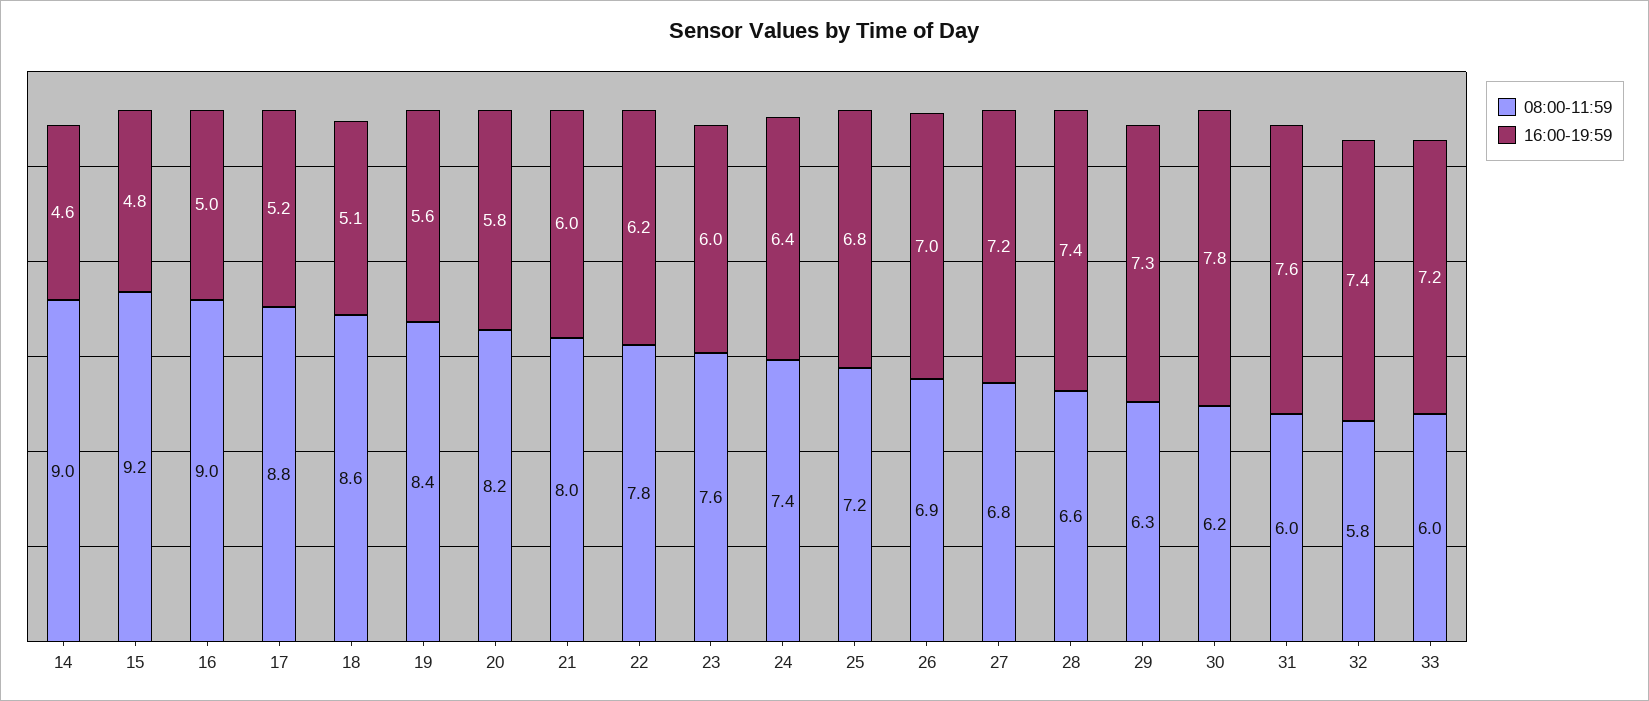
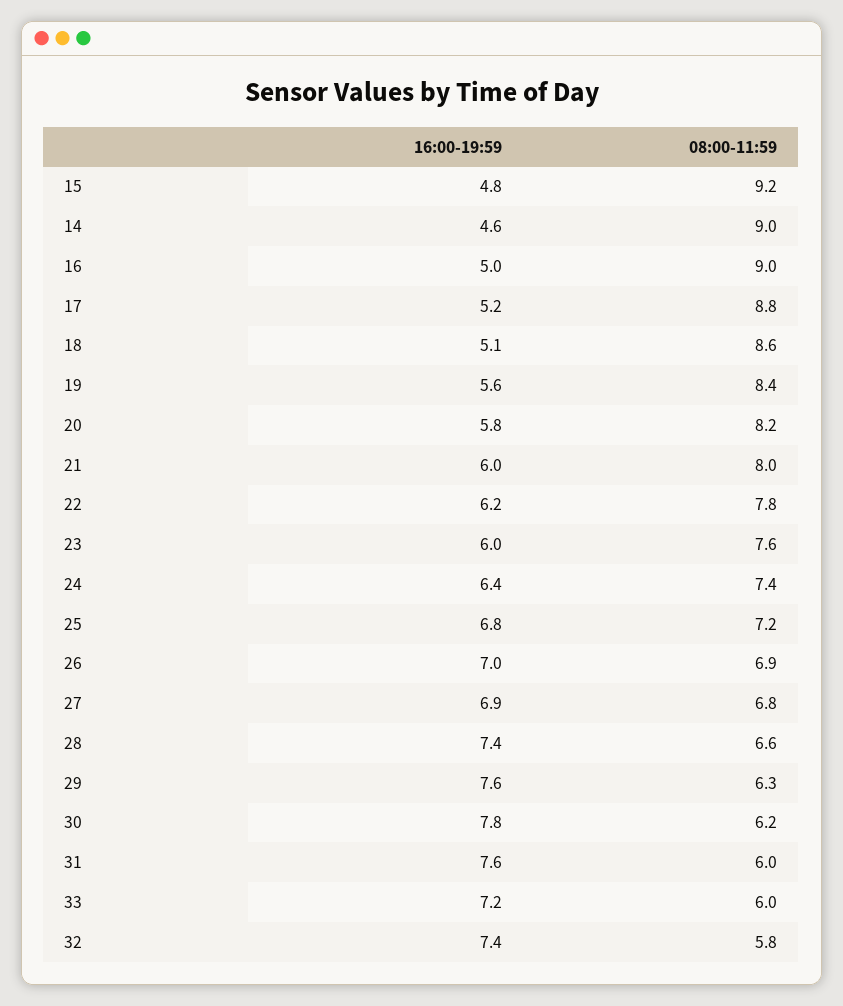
16:00-19:59, 27: 7.2 -> 6.9
16:00-19:59, 29: 7.3 -> 7.6

